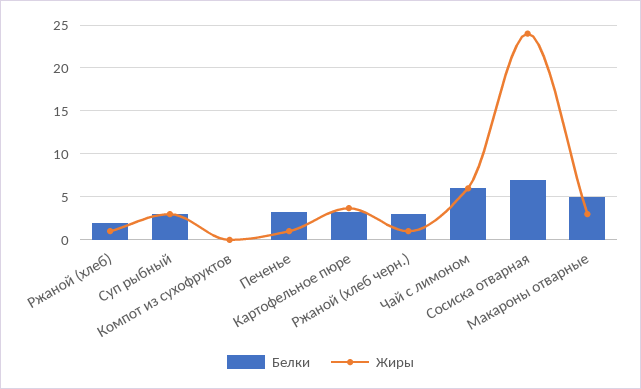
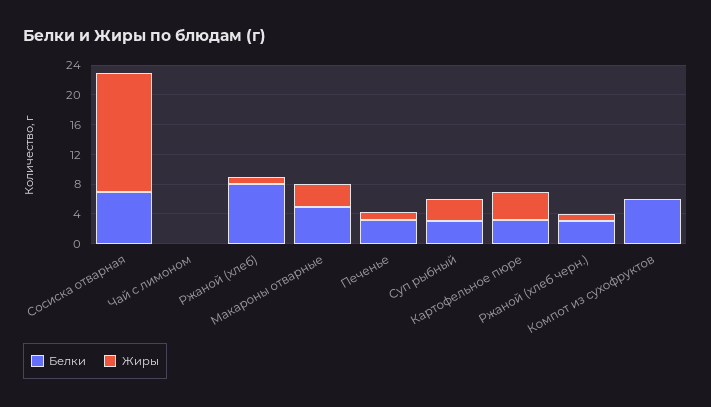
Белки, Ржаной (хлеб): 2 -> 8
Белки, Компот из сухофруктов: 0 -> 6
Белки, Чай с лимоном: 6 -> 0
Жиры, Чай с лимоном: 6 -> 0
Жиры, Сосиска отварная: 24 -> 16

